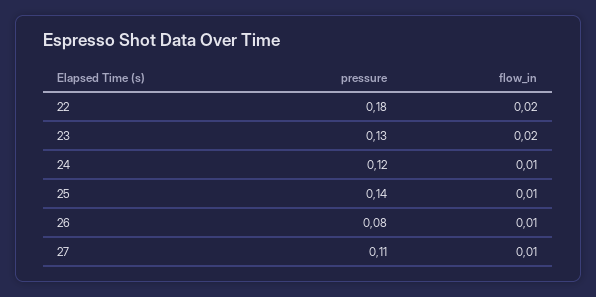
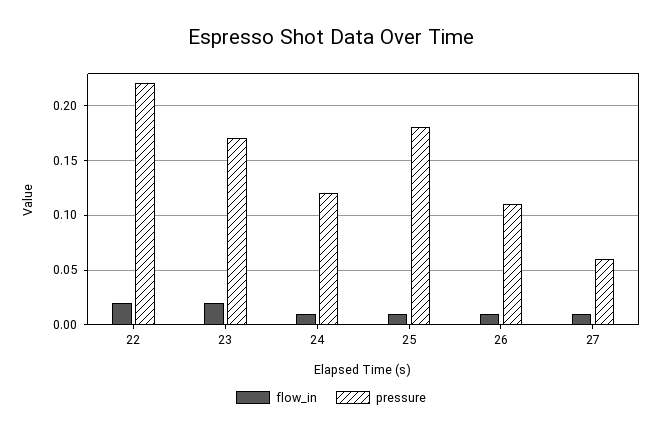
pressure, 22: 0.18 -> 0.22
pressure, 23: 0.13 -> 0.17
pressure, 25: 0.14 -> 0.18
pressure, 26: 0.08 -> 0.11
pressure, 27: 0.11 -> 0.06

